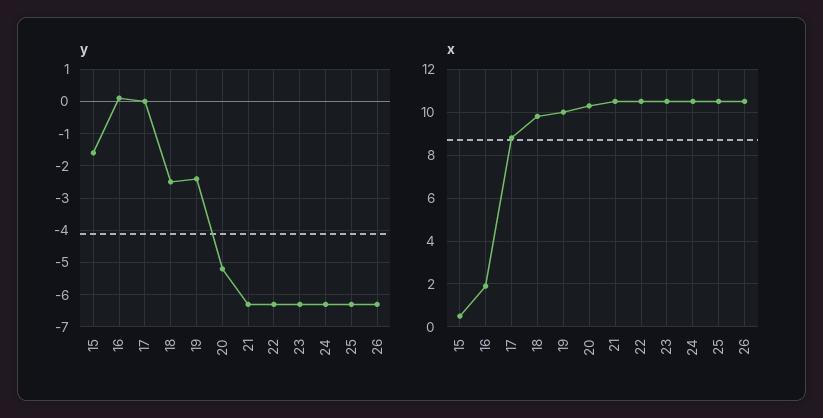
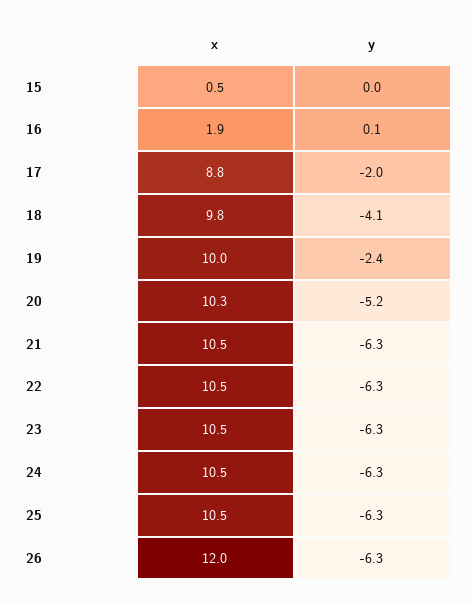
y, 15: -1.5 -> 0
y, 17: 0 -> -2
y, 18: -2.5 -> -4.1
x, 26: 10.5 -> 12

